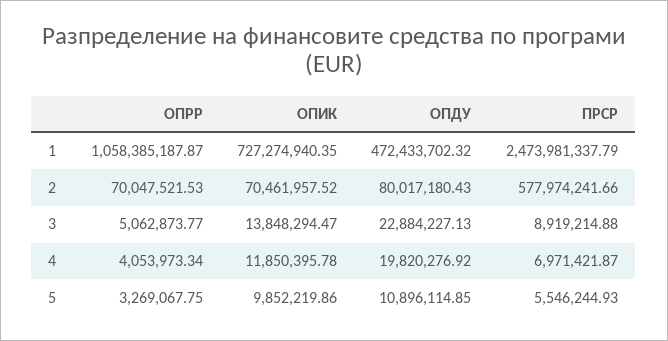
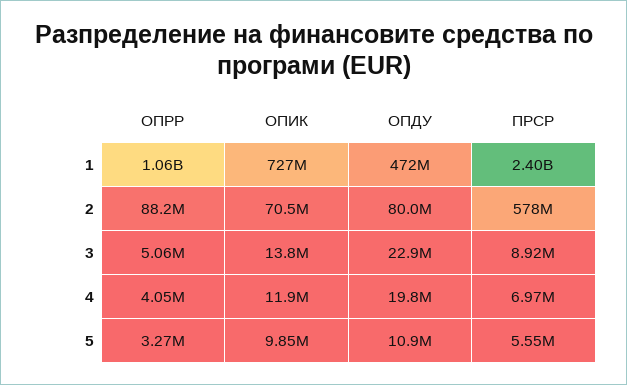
ПРСР, 1: 2473981337.79 -> 2400000000
ОПРР, 2: 70047521.53 -> 88200000

